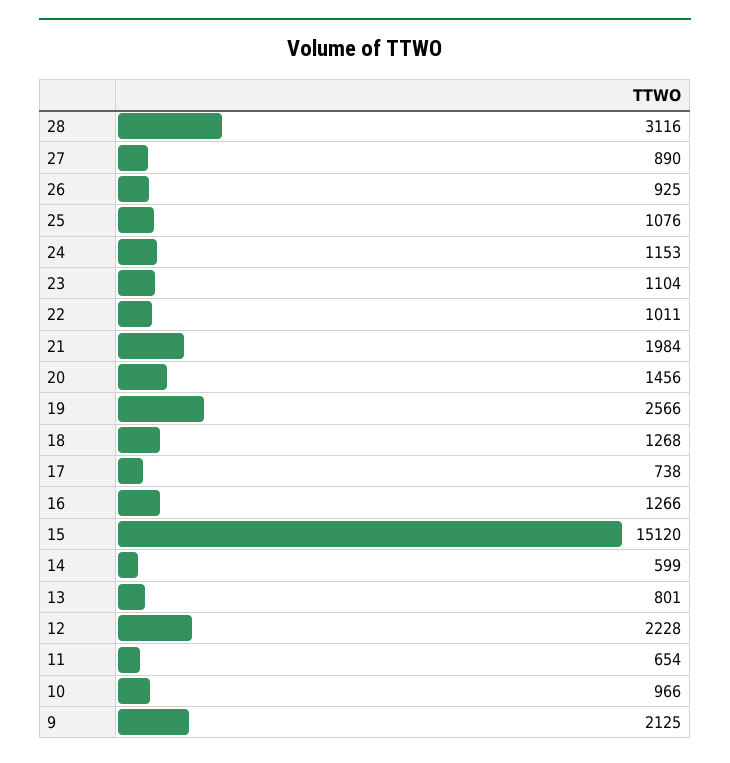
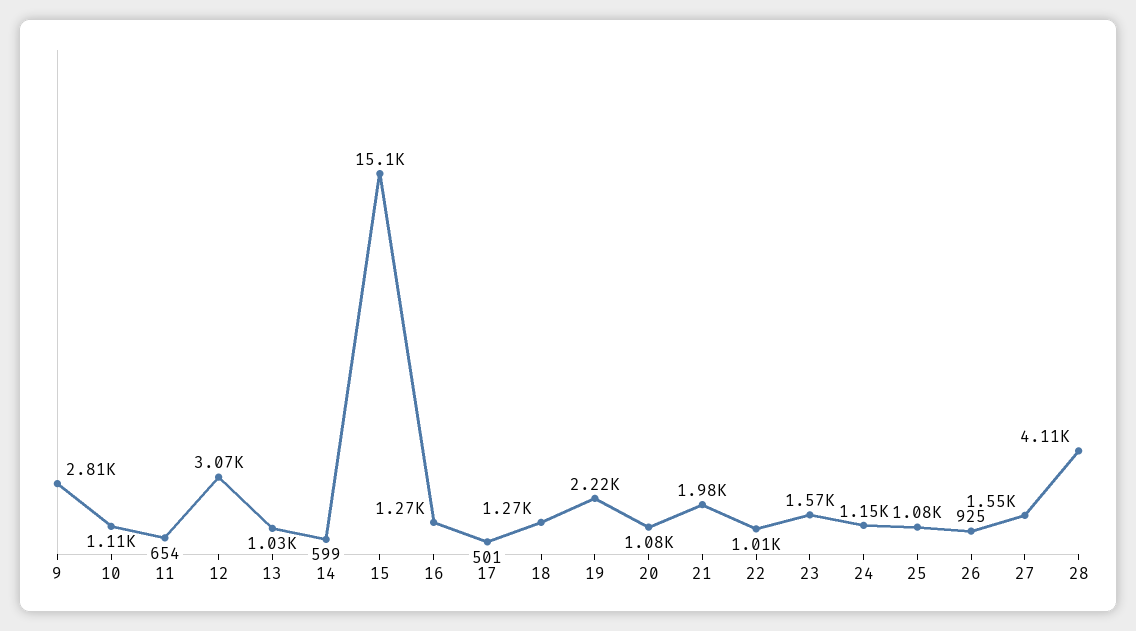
28: 3116 -> 4110
27: 890 -> 1550
23: 1104 -> 1570
20: 1456 -> 1080
19: 2566 -> 2220
17: 738 -> 501
13: 801 -> 1030
12: 2228 -> 3070
10: 966 -> 1110
9: 2125 -> 2810

